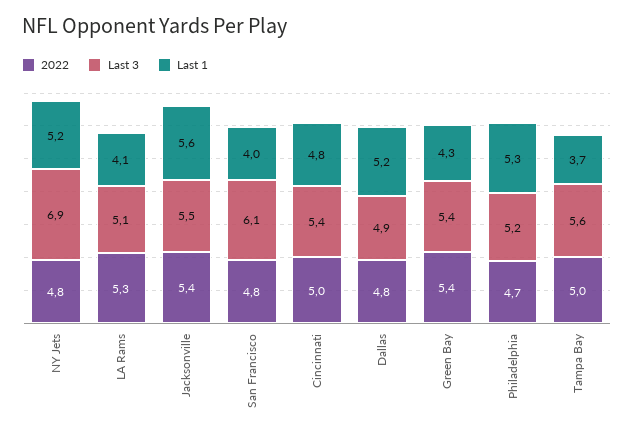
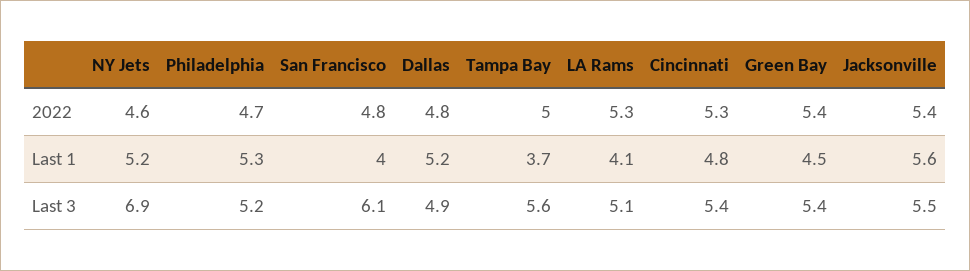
2022, NY Jets: 4.8 -> 4.6
2022, Cincinnati: 5 -> 5.3
Last 1, Green Bay: 4.3 -> 4.5

